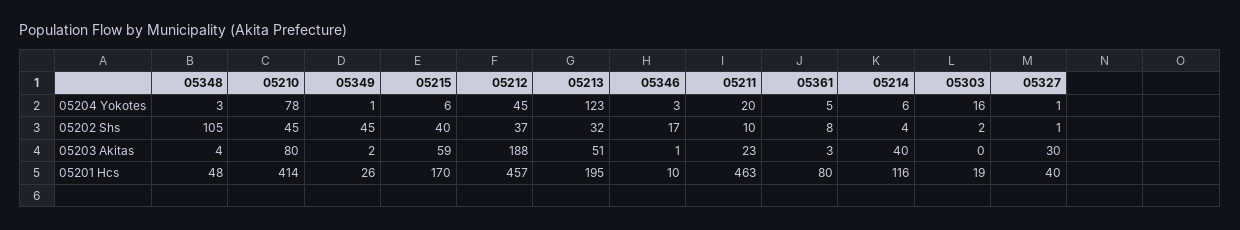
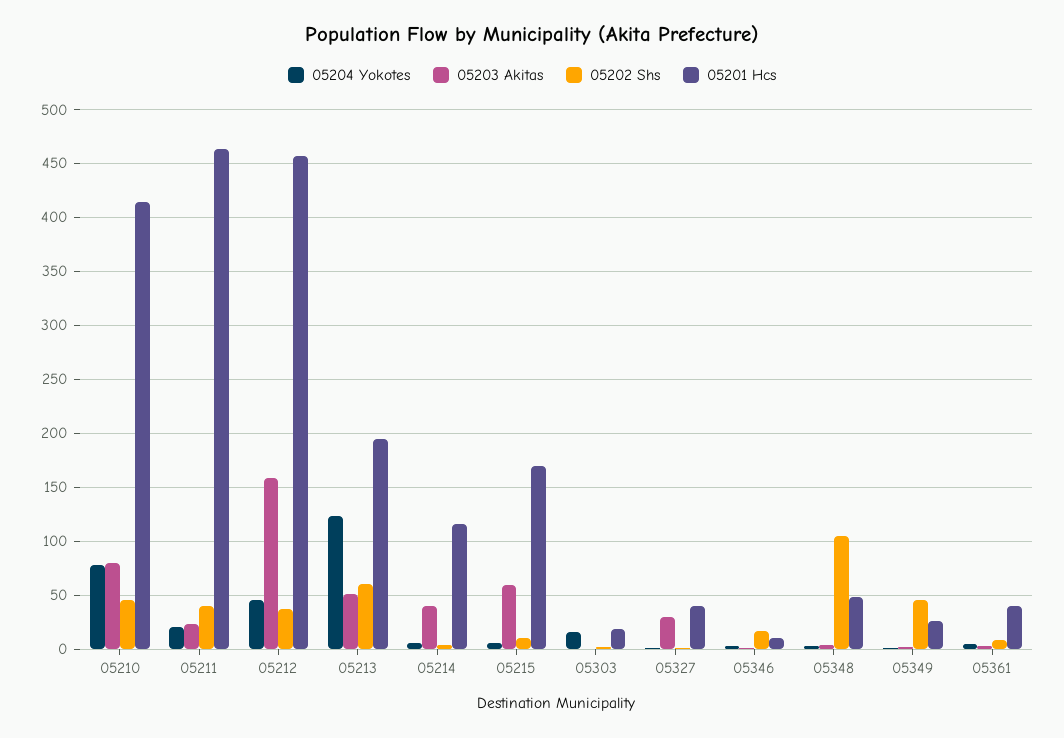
05202 Shs, 05215: 40 -> 10
05202 Shs, 05213: 32 -> 60
05202 Shs, 05211: 10 -> 40
05203 Akitas, 05212: 188 -> 160
05201 Hcs, 05361: 80 -> 40

